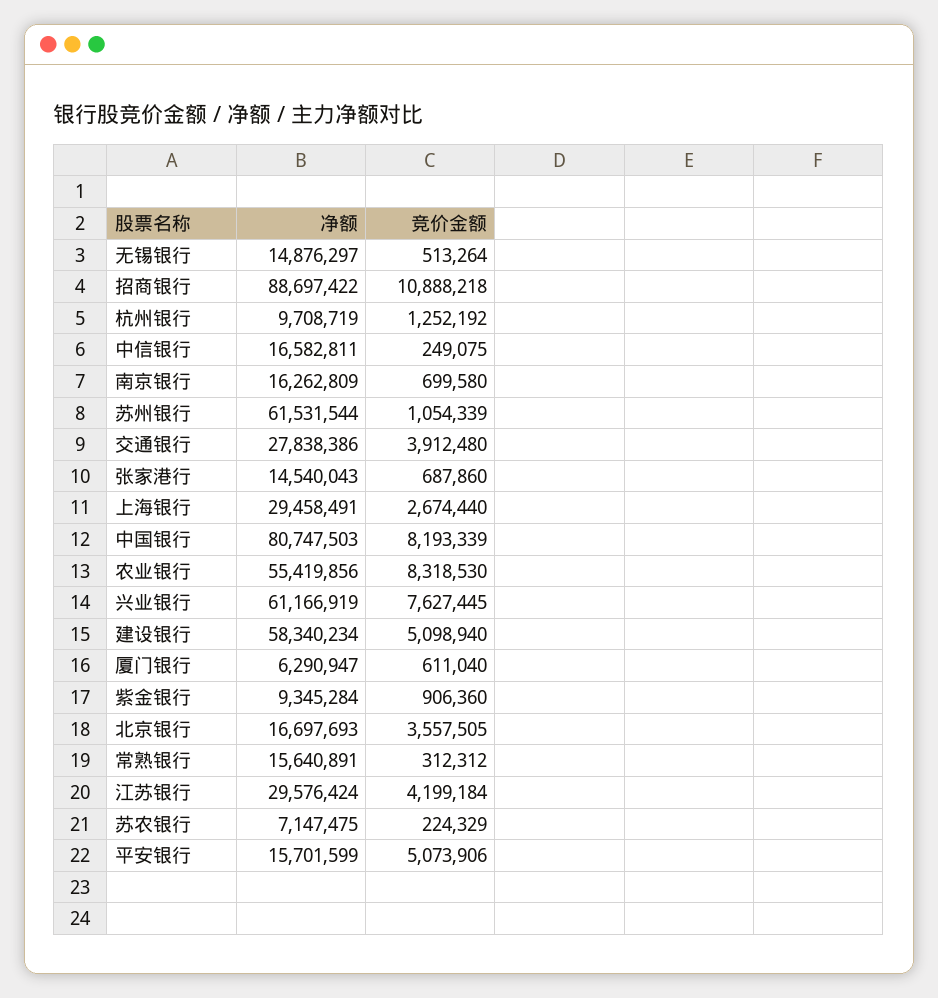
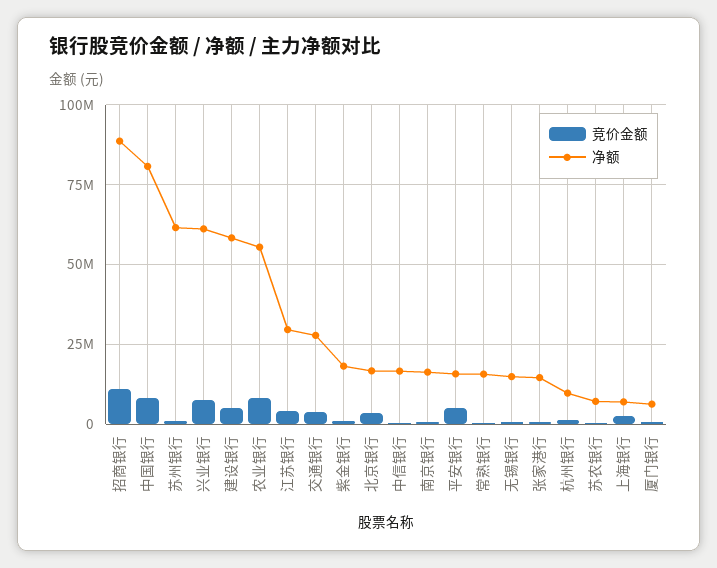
净额, 上海银行: 29458491 -> 7500000
净额, 紫金银行: 9345284 -> 17500000

